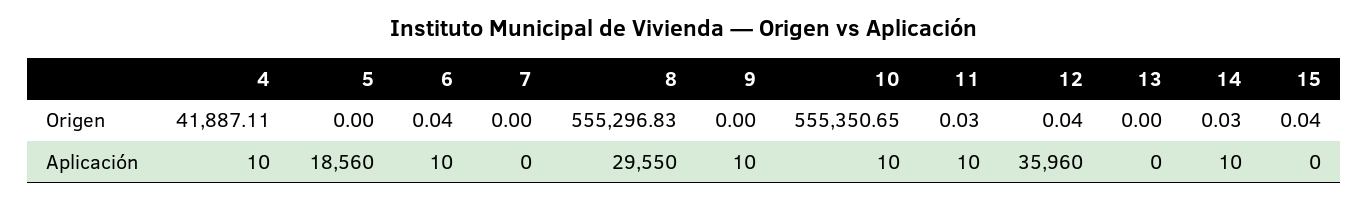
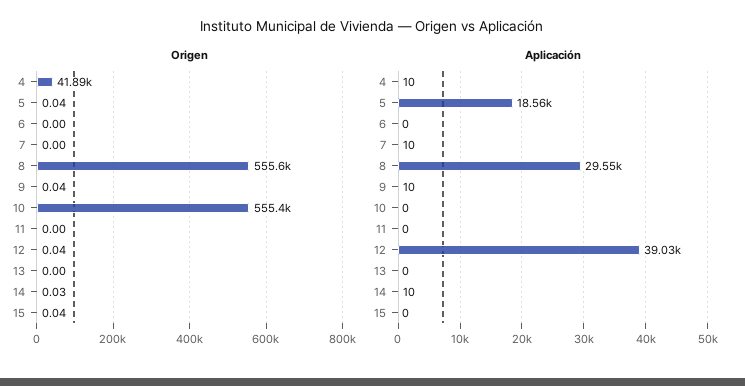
Origen, 5: 0 -> 0.04
Origen, 6: 0.04 -> 0
Origen, 8: 555296.83 -> 555600
Origen, 9: 0 -> 0.04
Origen, 11: 0.03 -> 0
Aplicación, 6: 10 -> 0
Aplicación, 7: 0 -> 10
Aplicación, 10: 10 -> 0
Aplicación, 11: 10 -> 0
Aplicación, 12: 35960 -> 39030

